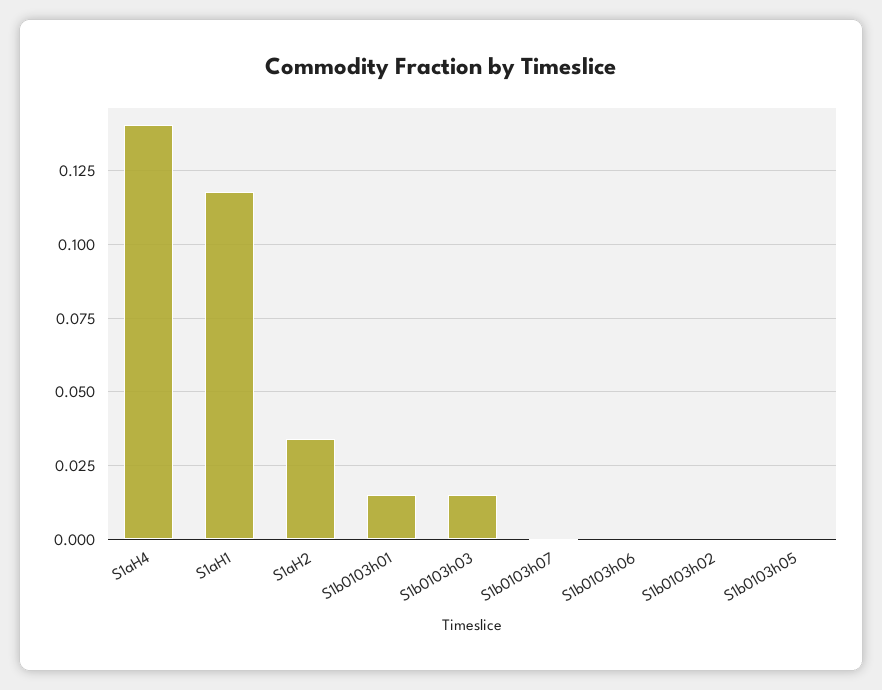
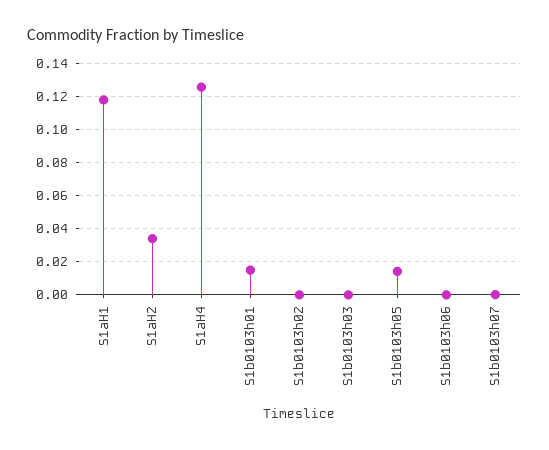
S1aH4: 0.14 -> 0.125
S1b0103h03: 0.015 -> 0
S1b0103h05: 0 -> 0.015

